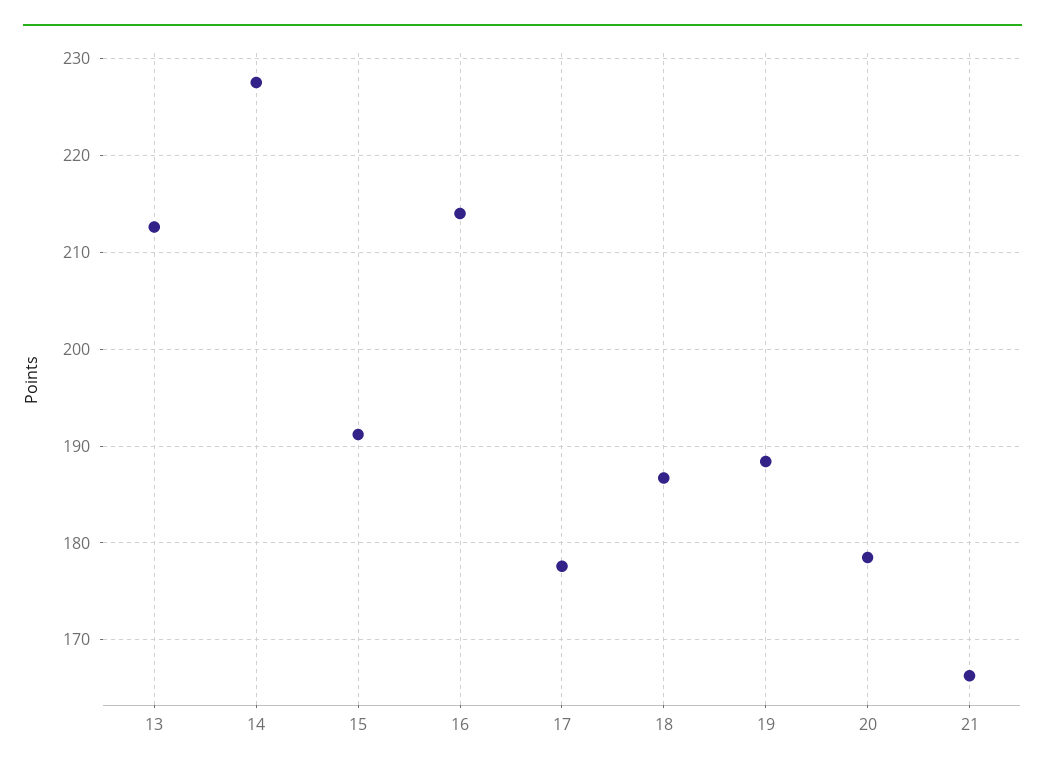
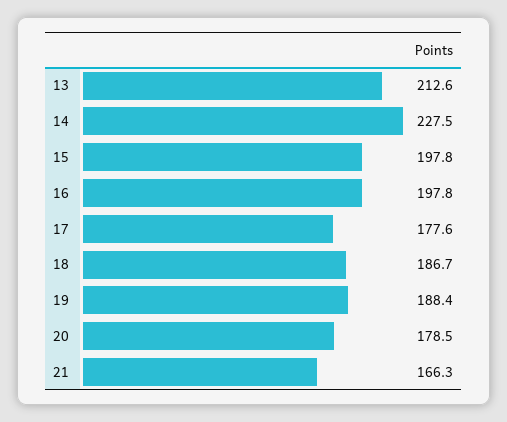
15: 191 -> 197.8
16: 214 -> 197.8

